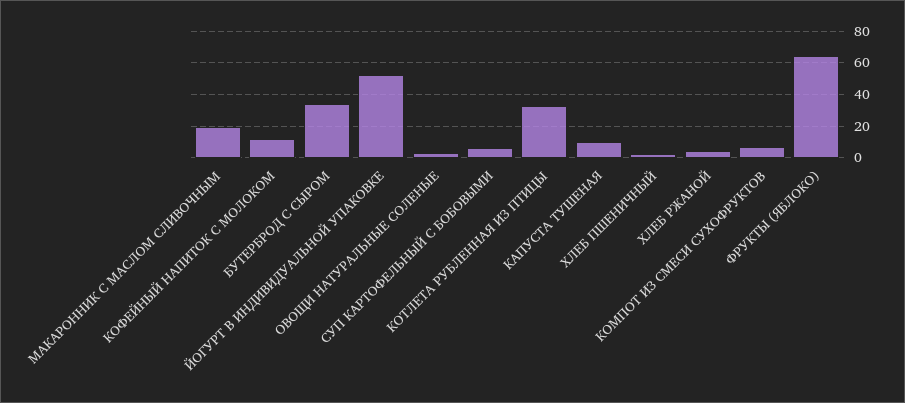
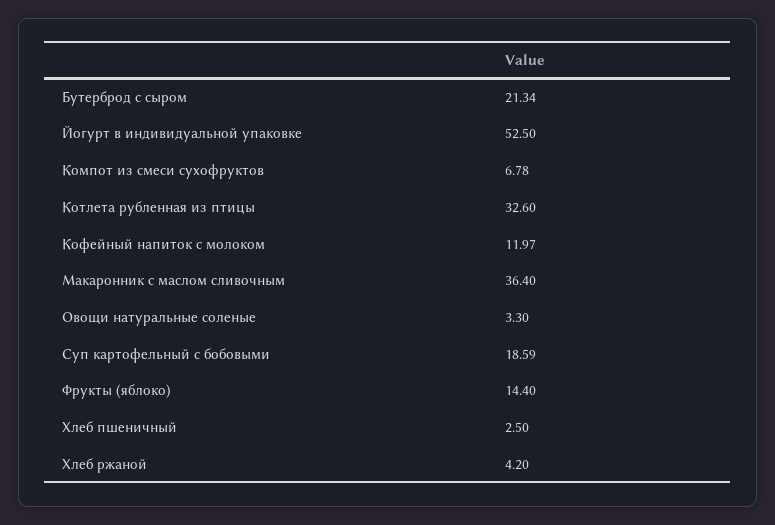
МАКАРОННИК С МАСЛОМ СЛИВОЧНЫМ: 20 -> 36.4
БУТЕРБРОД С СЫРОМ: 35 -> 21.34
СУП КАРТОФЕЛЬНЫЙ С БОБОВЫМИ: 5 -> 18.59
КАПУСТА ТУШЕНАЯ: 10 -> none
ФРУКТЫ (ЯБЛОКО): 65 -> 14.4

